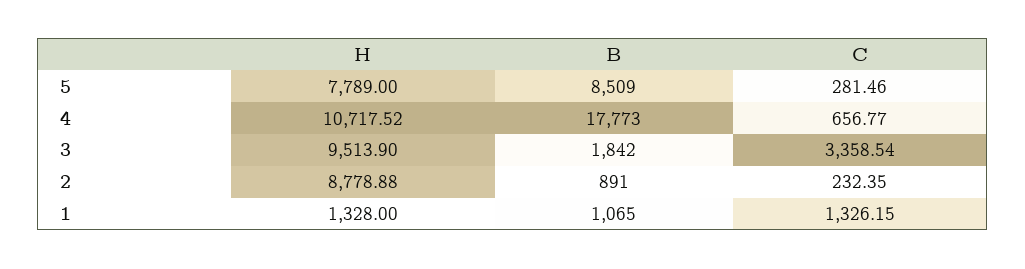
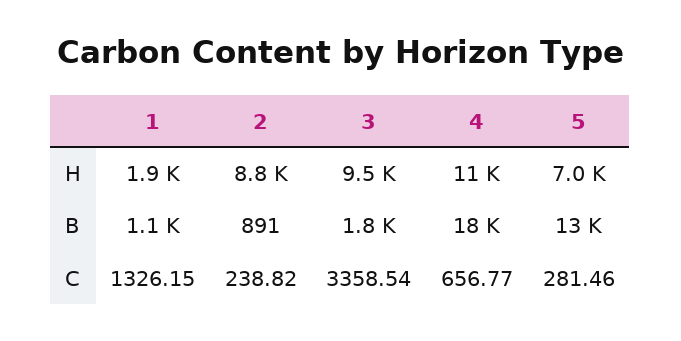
H, 5: 7789 -> 7000
B, 5: 8509 -> 13000
C, 2: 232.35 -> 238.82
H, 1: 1328 -> 1900

